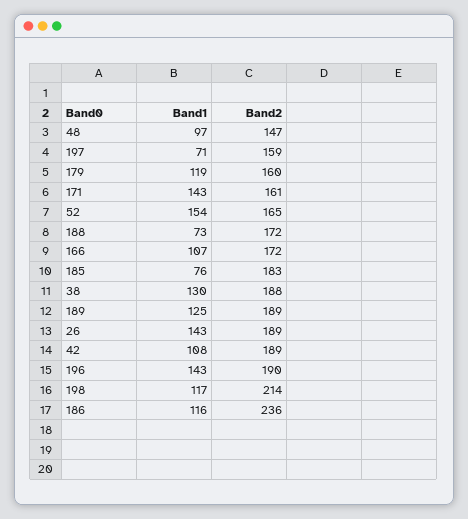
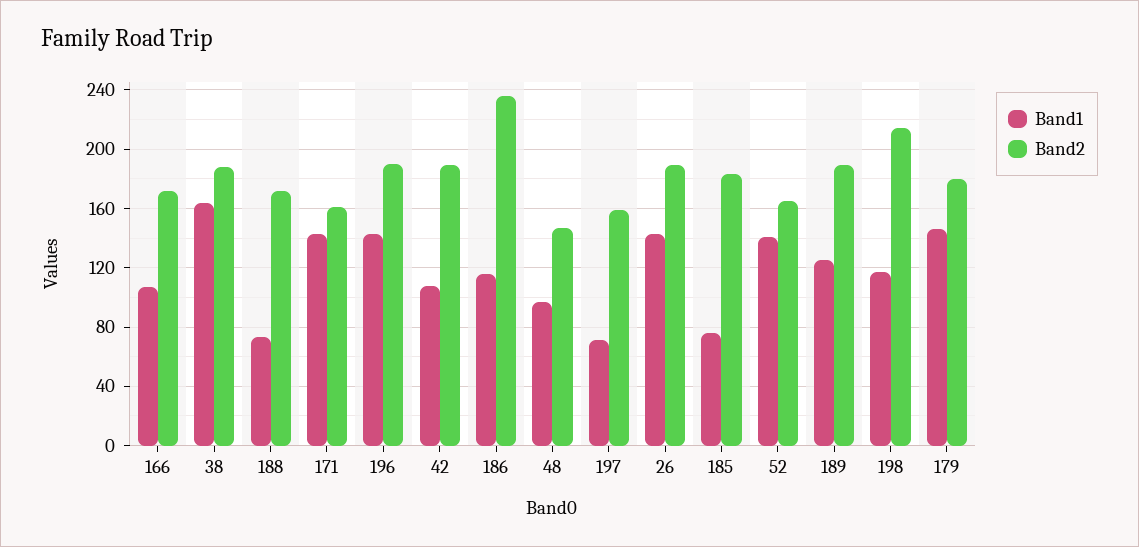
Band1, 179: 119 -> 145
Band2, 179: 160 -> 180
Band1, 52: 154 -> 140
Band1, 38: 130 -> 165

